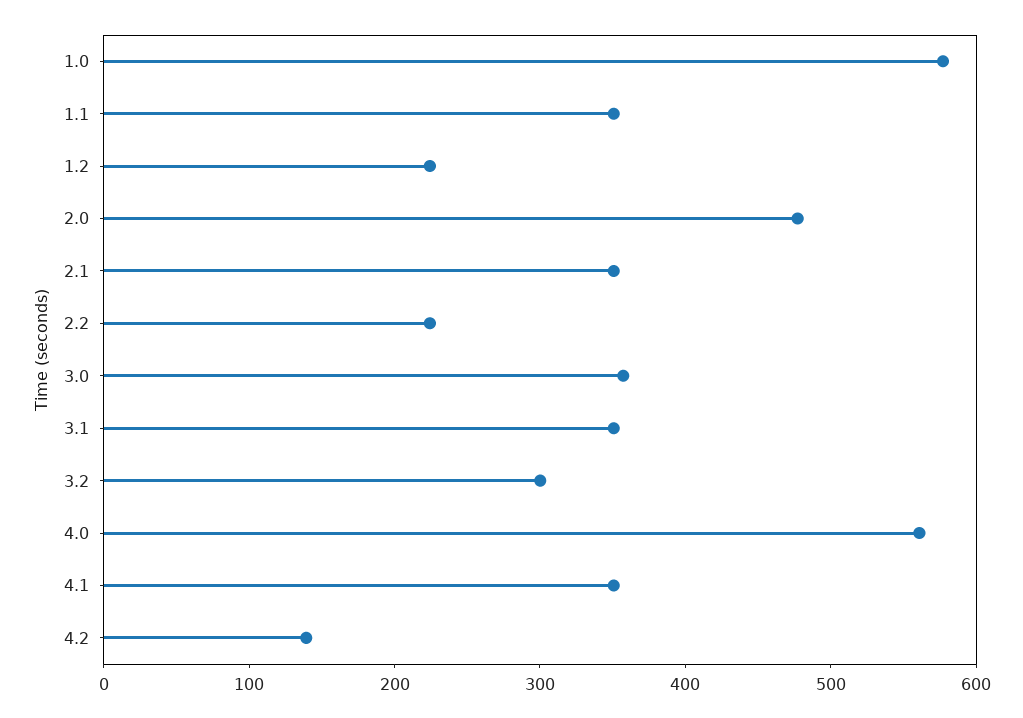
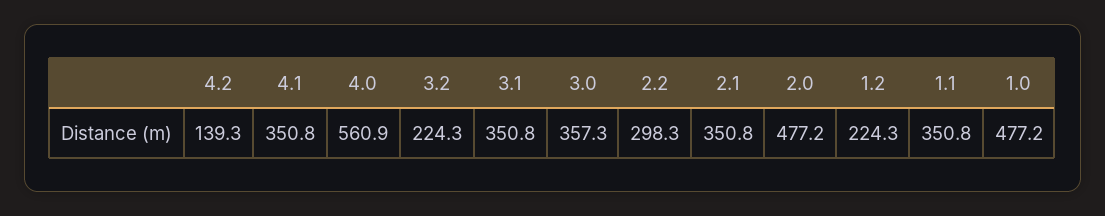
1.0: 580 -> 477.2
2.2: 220 -> 298.3
3.2: 300 -> 224.3

